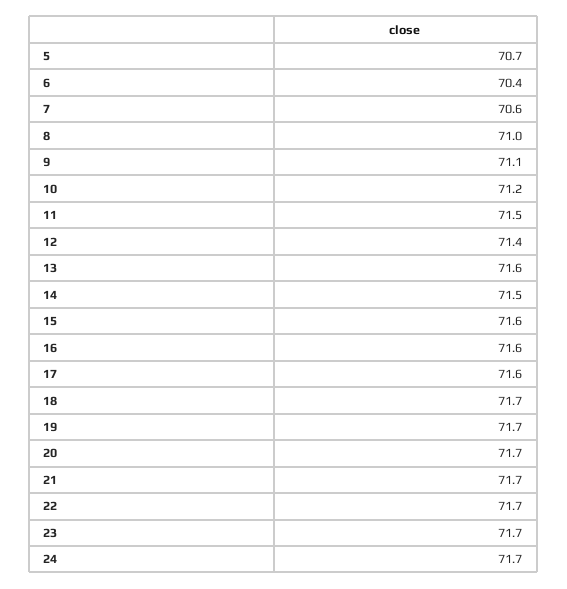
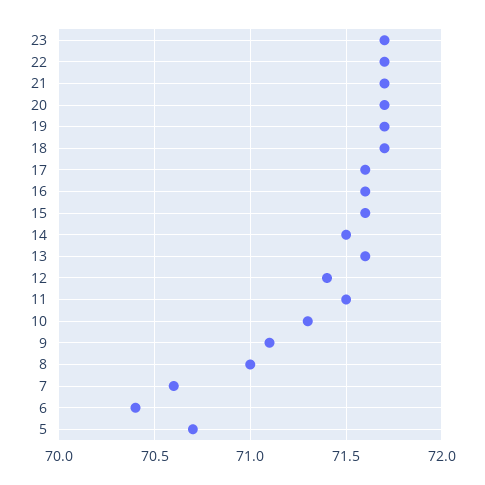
10: 71.2 -> 71.3
24: 71.7 -> none

